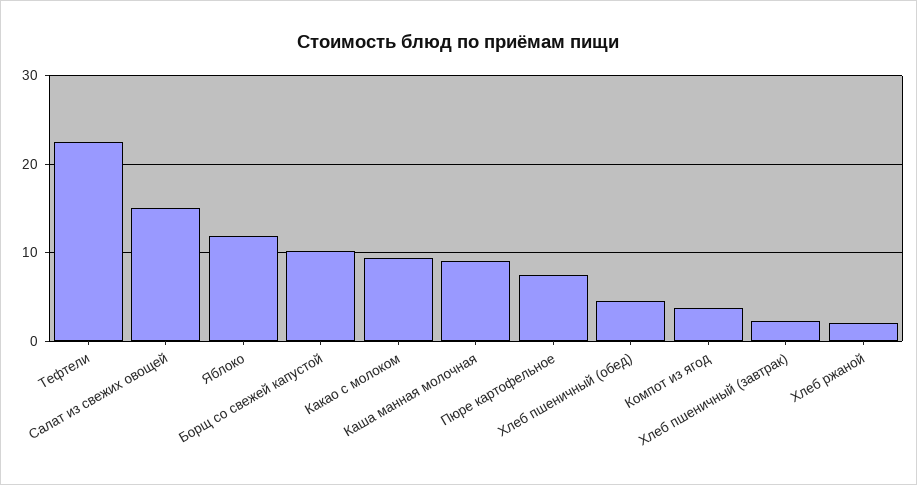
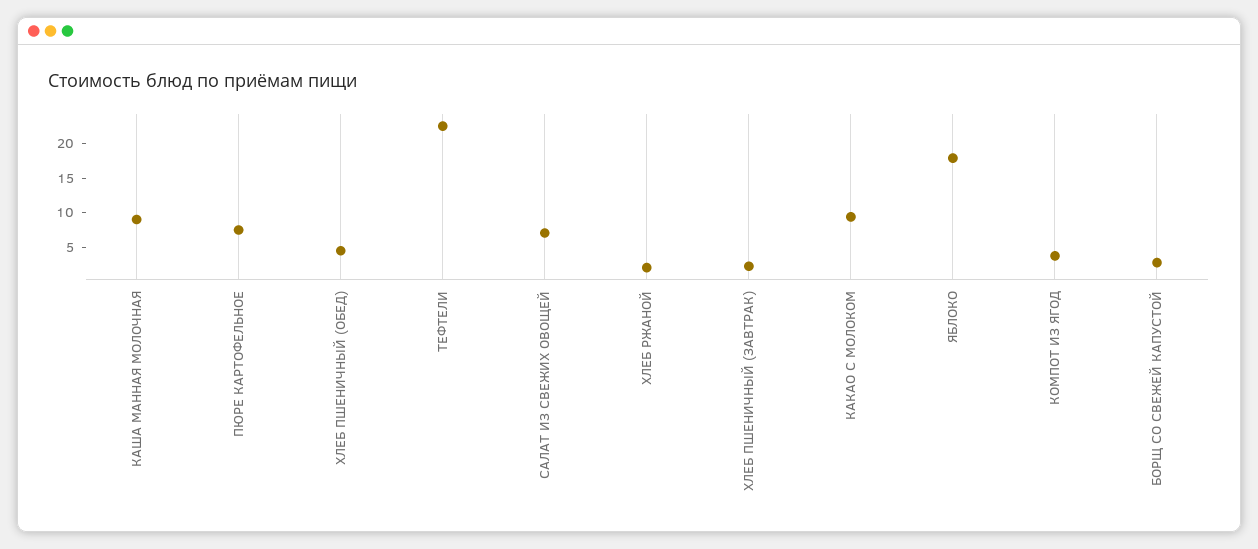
Салат из свежих овощей: 15 -> 7.5
Яблоко: 12 -> 17.5
Борщ со свежей капустой: 10 -> 2.5

